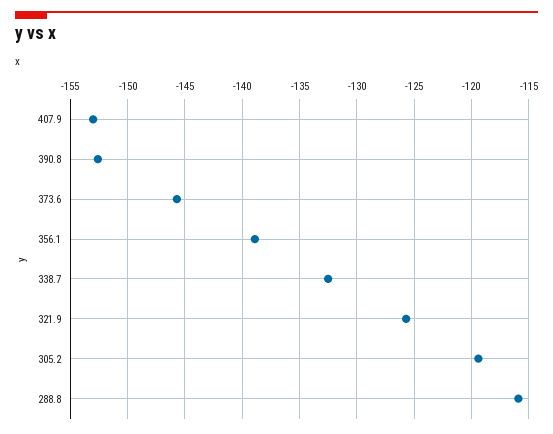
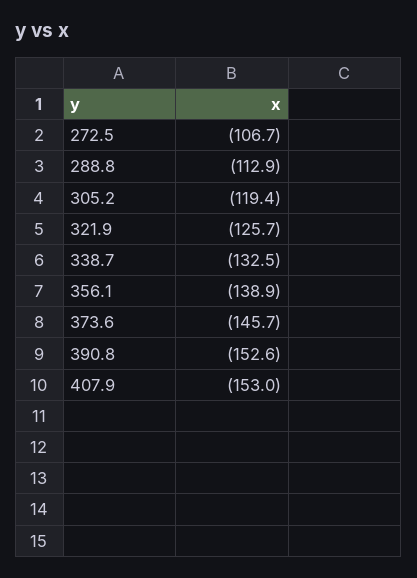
288.8: -116 -> -112.9
272.5: none -> -106.7

